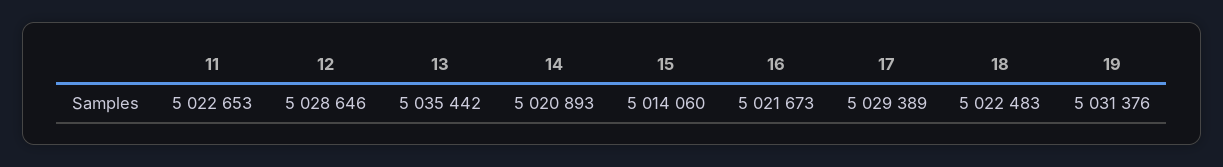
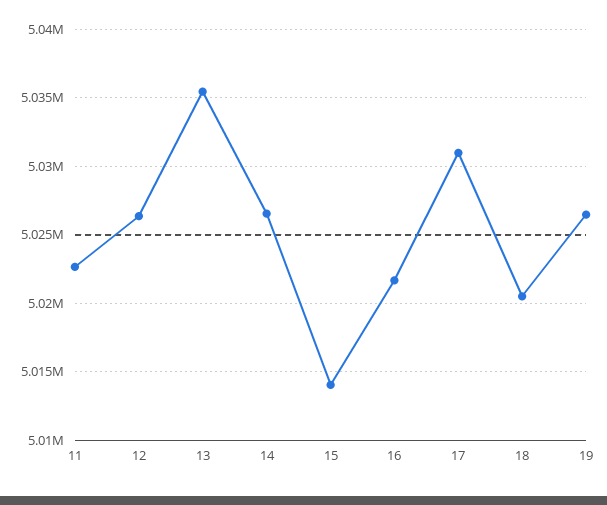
12: 5028646 -> 5026500
14: 5020893 -> 5026500
17: 5029389 -> 5031000
18: 5022483 -> 5020500
19: 5031376 -> 5026500

